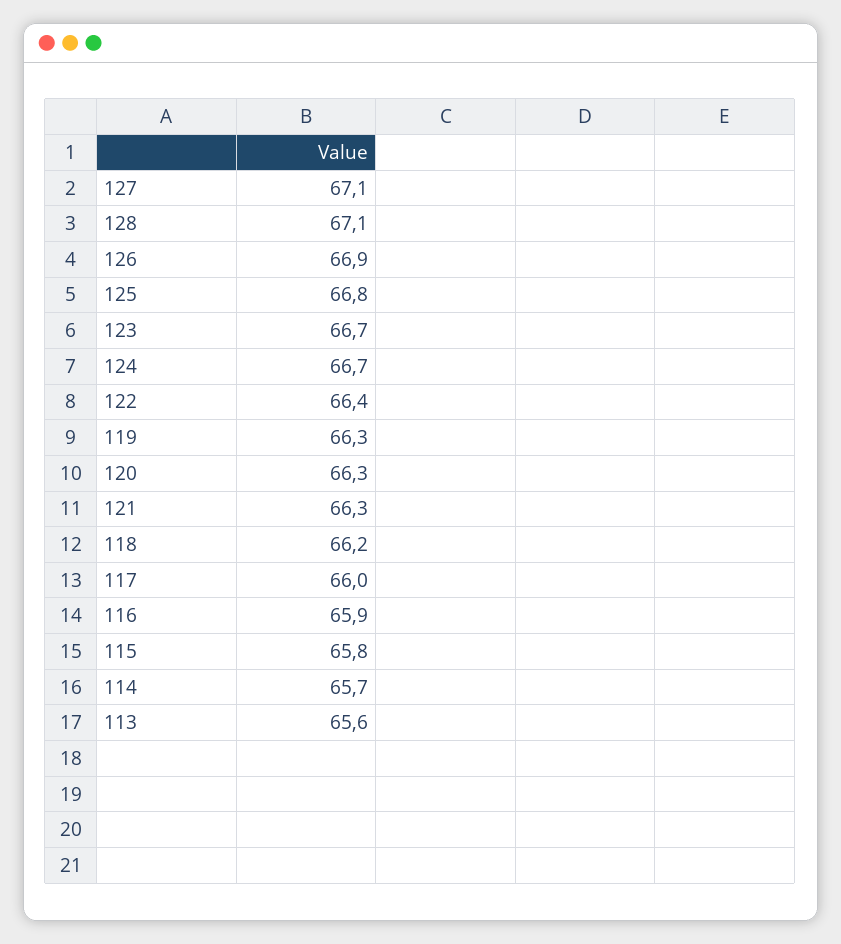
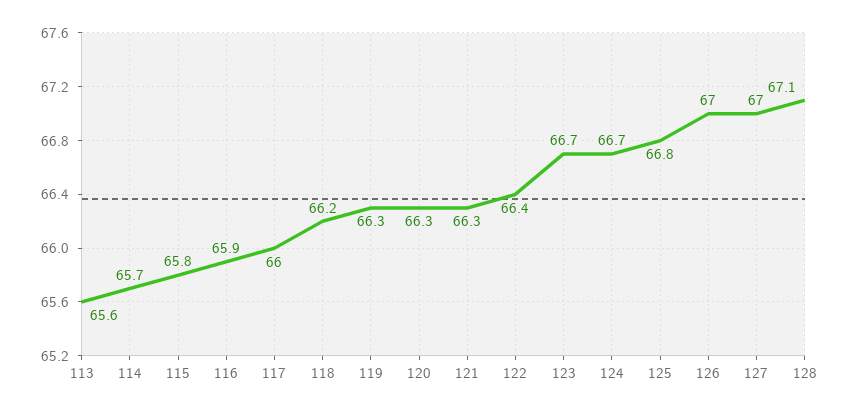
127: 67.1 -> 67
126: 66.9 -> 67

